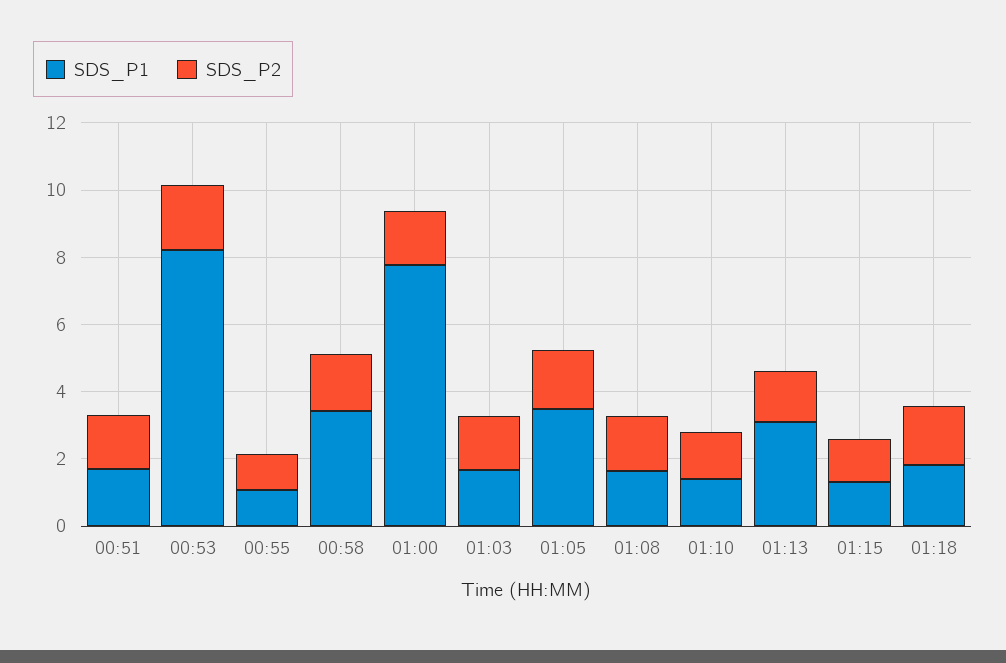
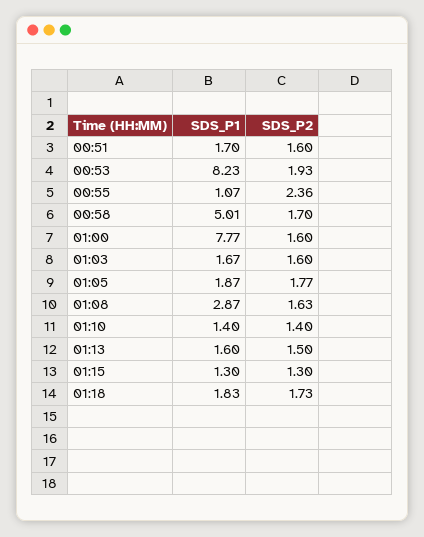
SDS_P2, 00:55: 1 -> 2.36
SDS_P1, 00:58: 3.5 -> 5.01
SDS_P1, 01:05: 3.5 -> 1.87
SDS_P1, 01:08: 1.5 -> 2.87
SDS_P1, 01:13: 3 -> 1.6

